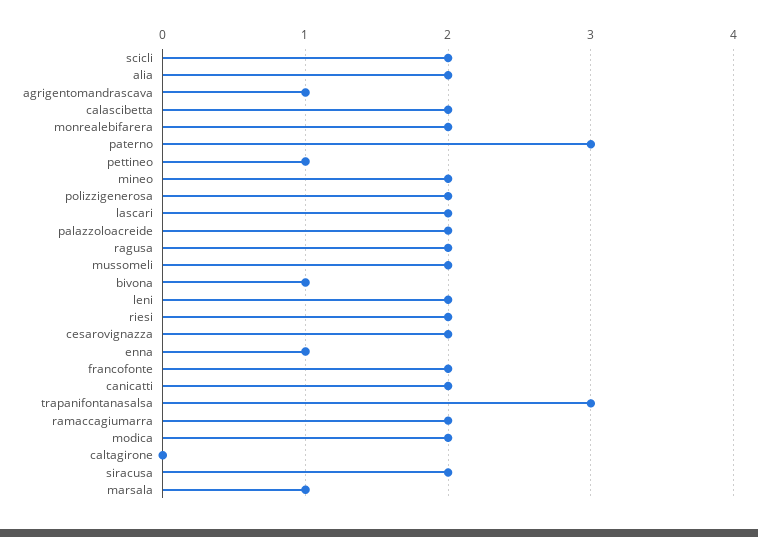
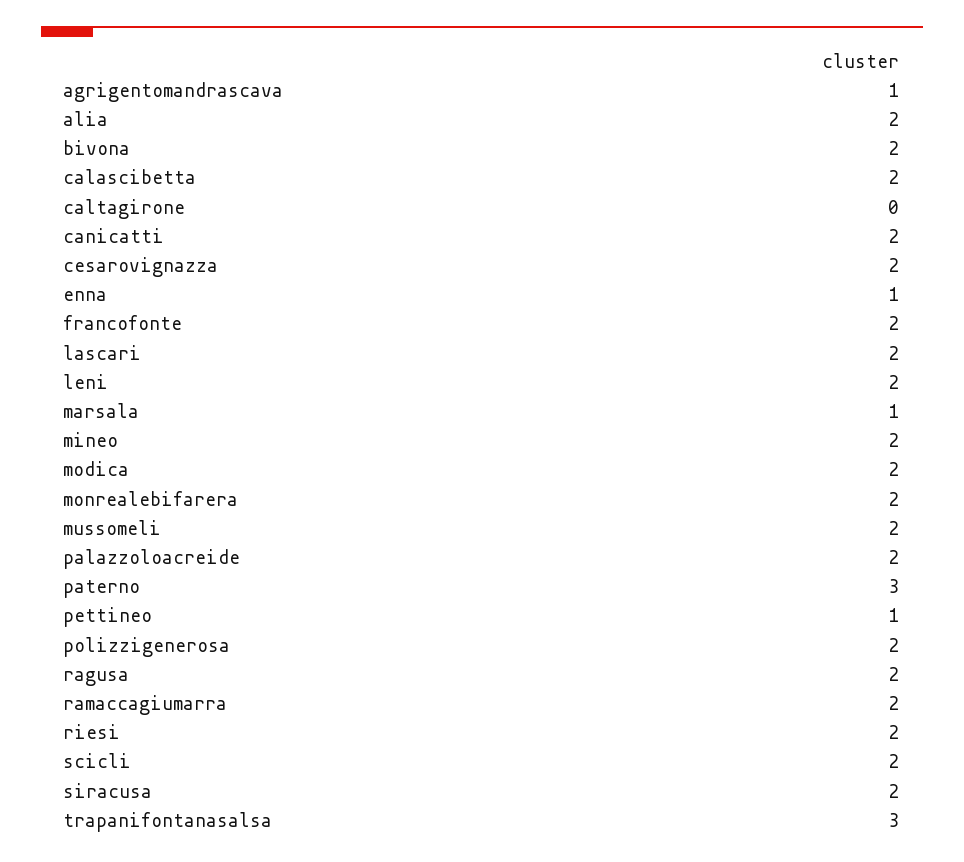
bivona: 1 -> 2

